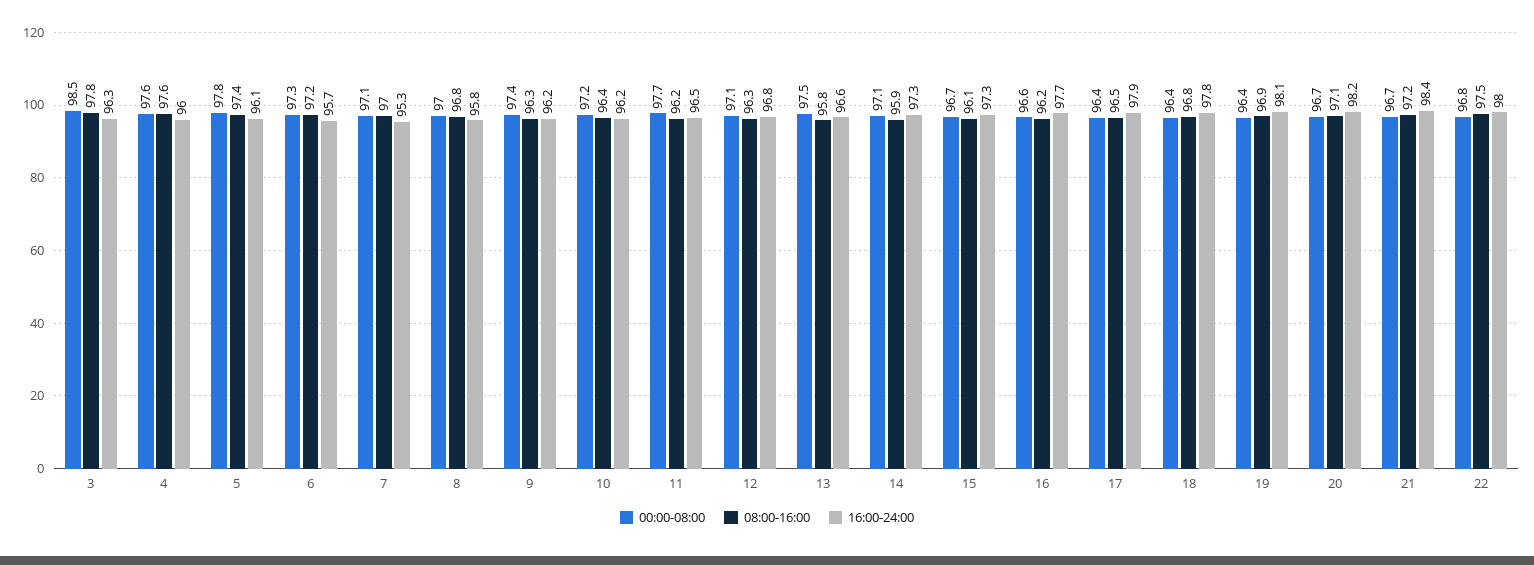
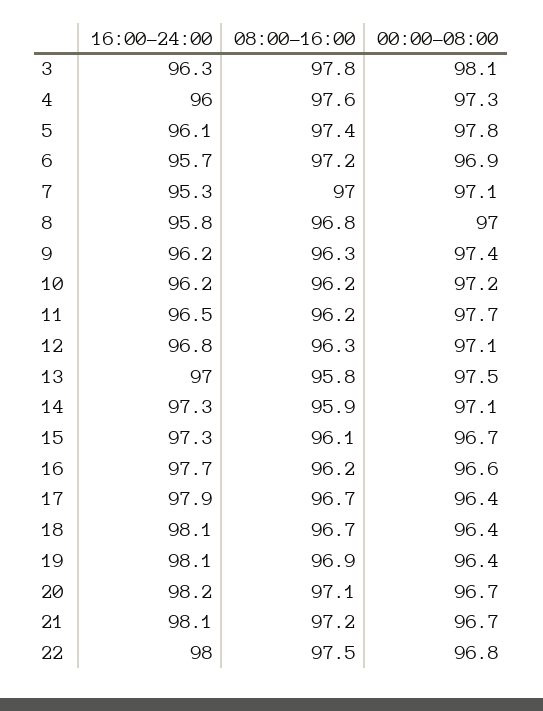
00:00-08:00, 3: 98.5 -> 98.1
00:00-08:00, 4: 97.6 -> 97.3
00:00-08:00, 6: 97.3 -> 96.9
08:00-16:00, 10: 96.4 -> 96.2
16:00-24:00, 13: 96.6 -> 97
08:00-16:00, 17: 96.5 -> 96.7
08:00-16:00, 18: 96.8 -> 96.7
16:00-24:00, 18: 97.8 -> 98.1
16:00-24:00, 21: 98.4 -> 98.1

